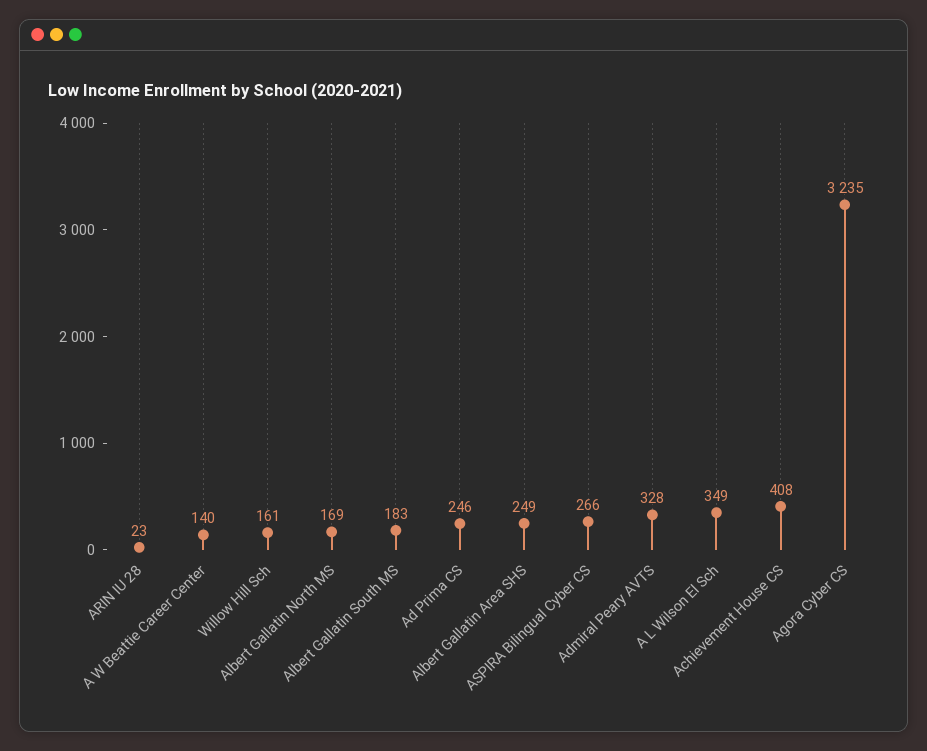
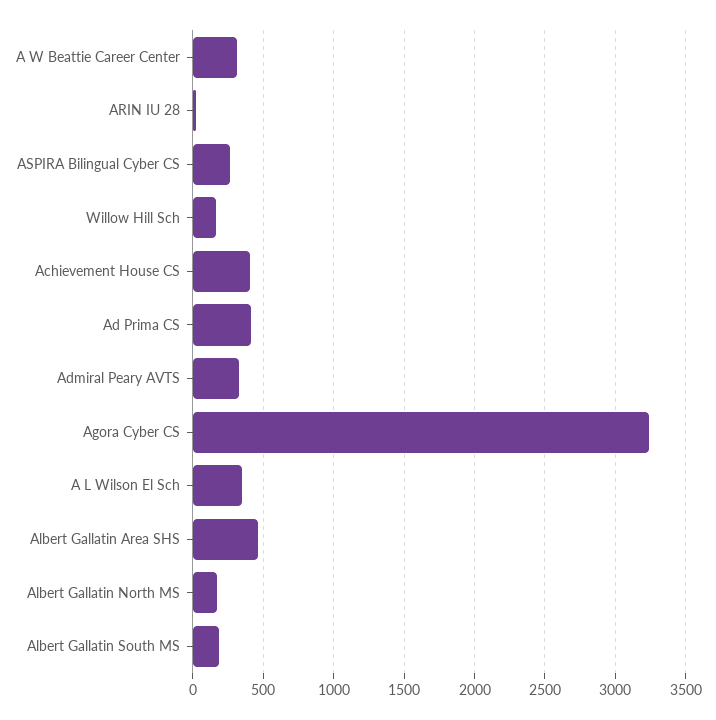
A W Beattie Career Center: 140 -> 300
Ad Prima CS: 246 -> 400
Albert Gallatin Area SHS: 249 -> 450

